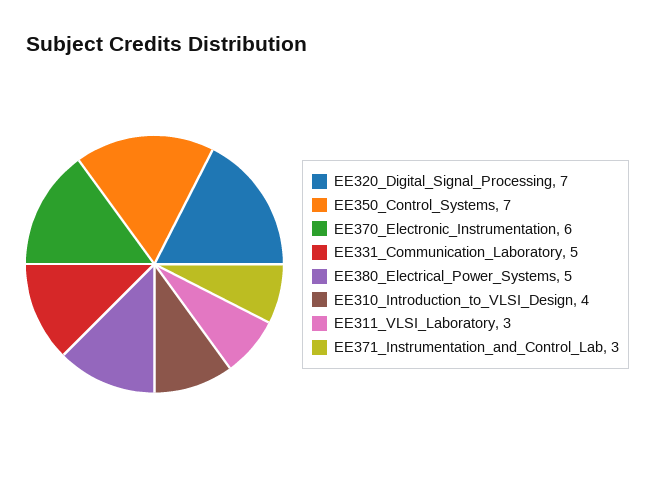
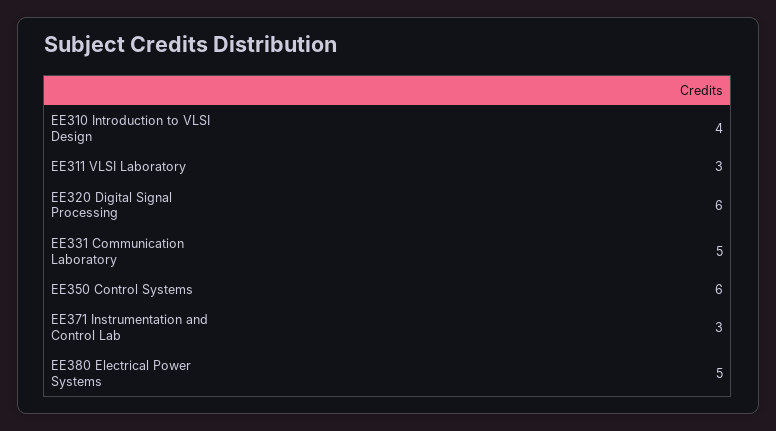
EE320_Digital_Signal_Processing: 7 -> 6
EE350_Control_Systems: 7 -> 6
EE370_Electronic_Instrumentation: 6 -> none

